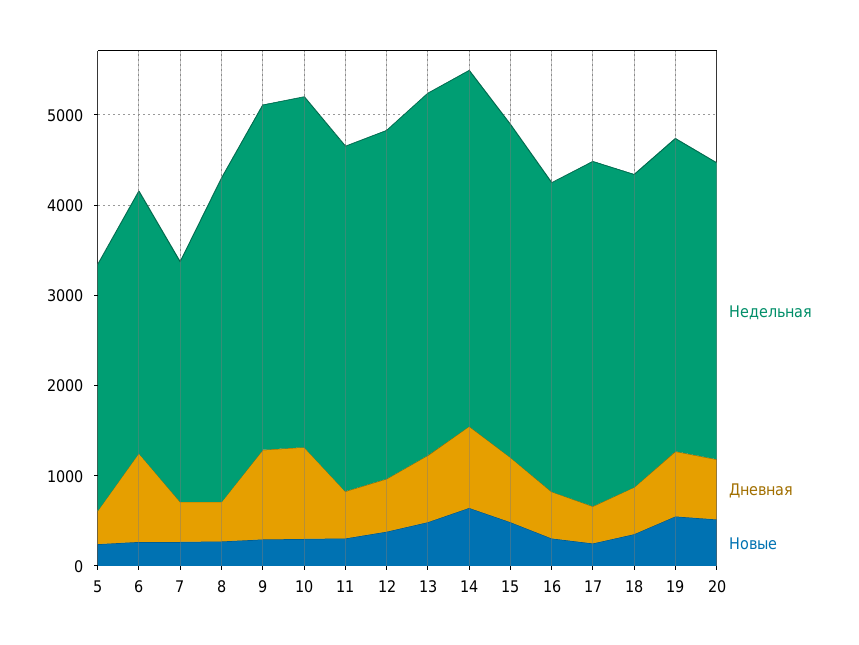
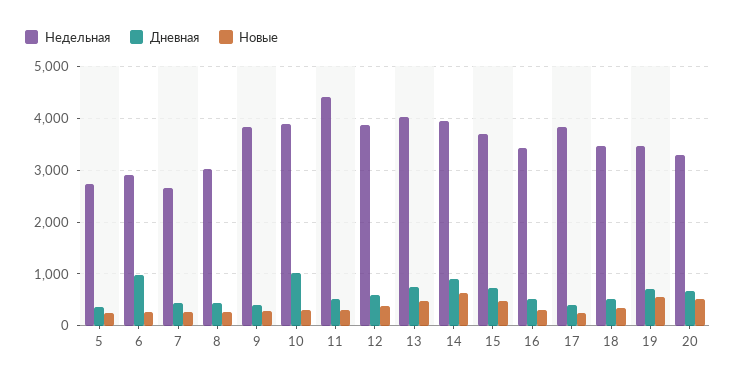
Недельная, 8: 3600 -> 3000
Дневная, 9: 1000 -> 400
Недельная, 11: 3800 -> 4400

